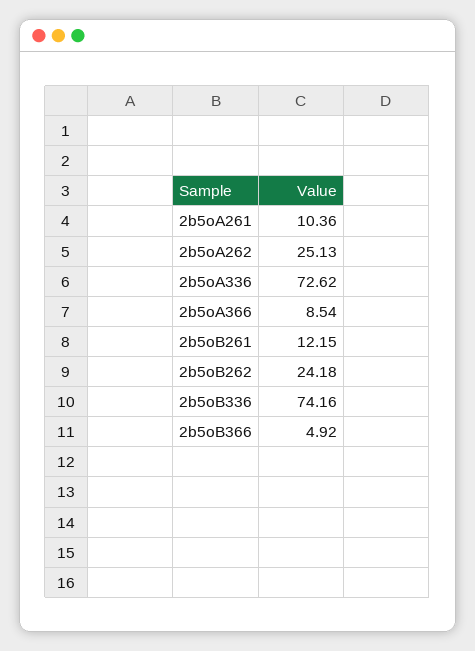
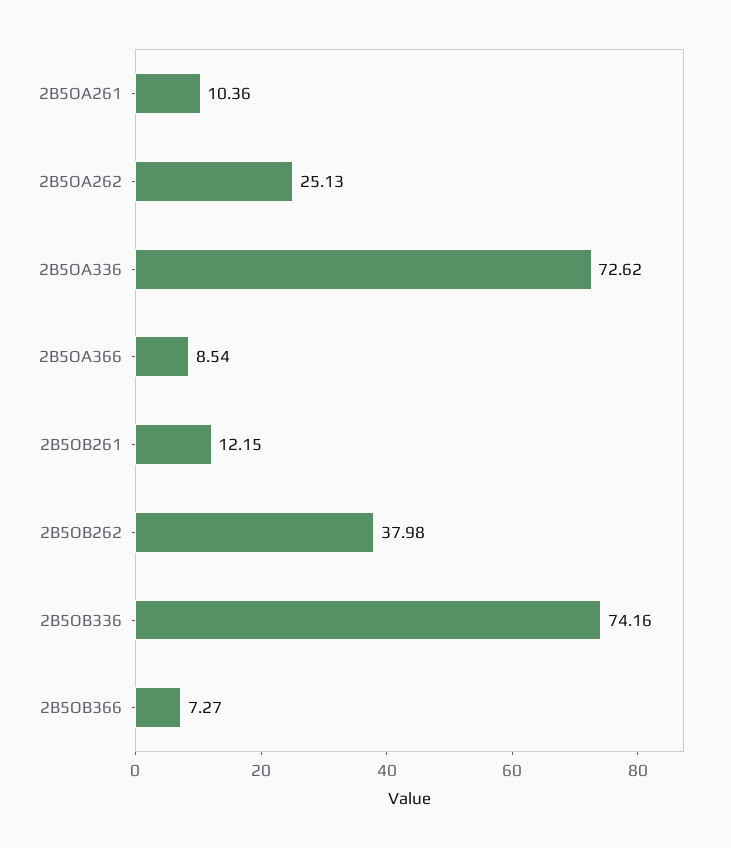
2b5oB262: 24.18 -> 37.98
2b5oB366: 4.92 -> 7.27

